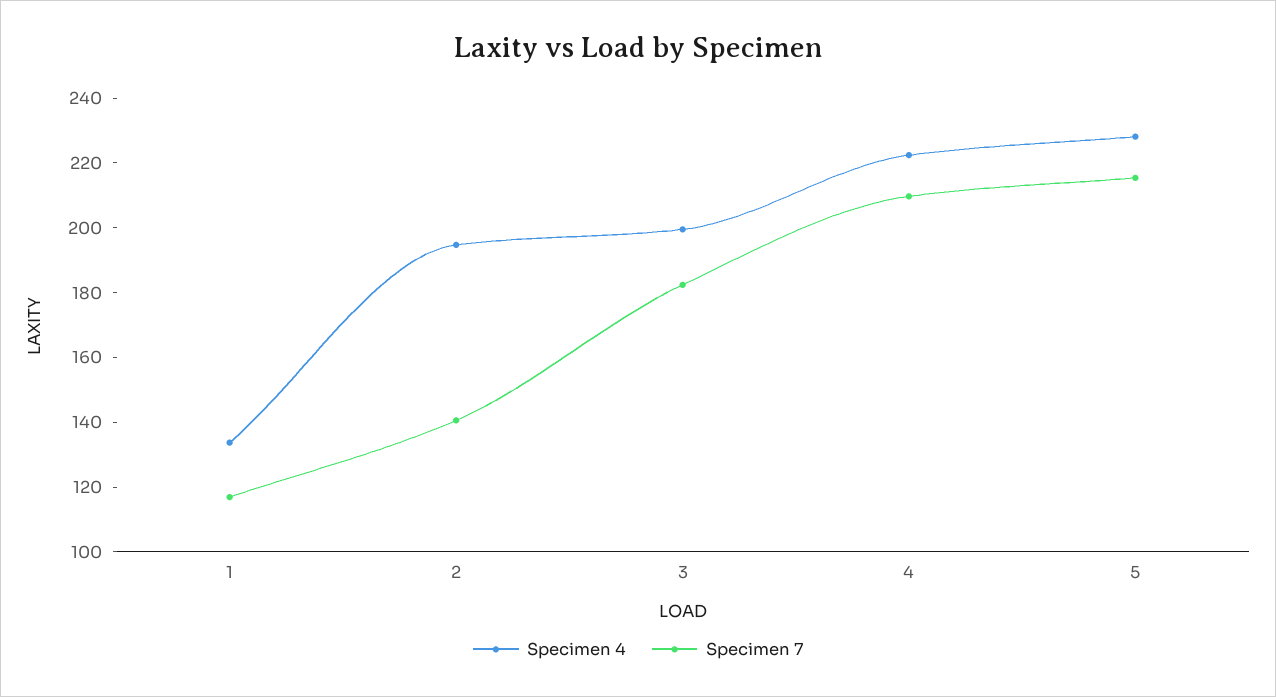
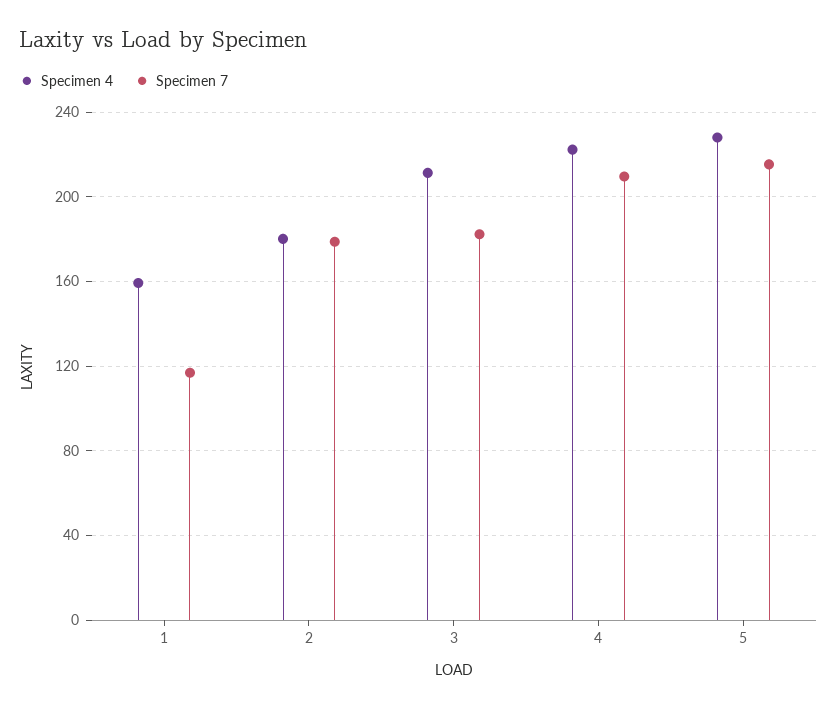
Specimen 4, 1: 135 -> 160
Specimen 4, 2: 195 -> 180
Specimen 7, 2: 140 -> 180
Specimen 4, 3: 200 -> 210

